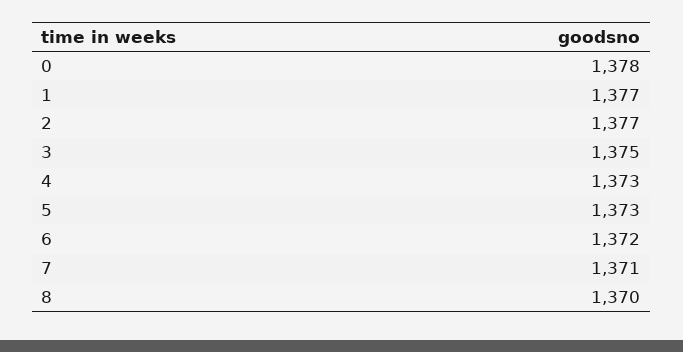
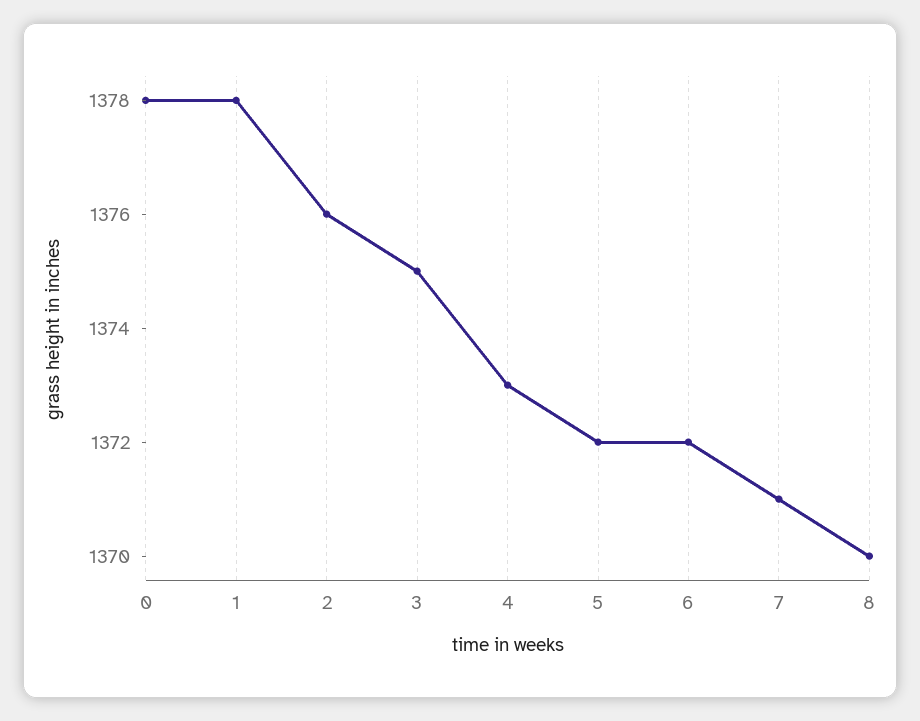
1: 1377 -> 1378
2: 1377 -> 1376
5: 1373 -> 1372

